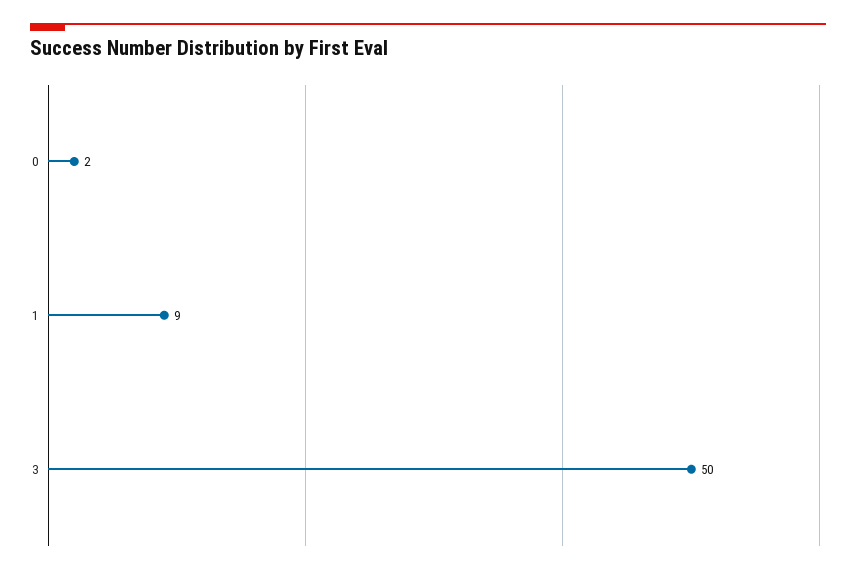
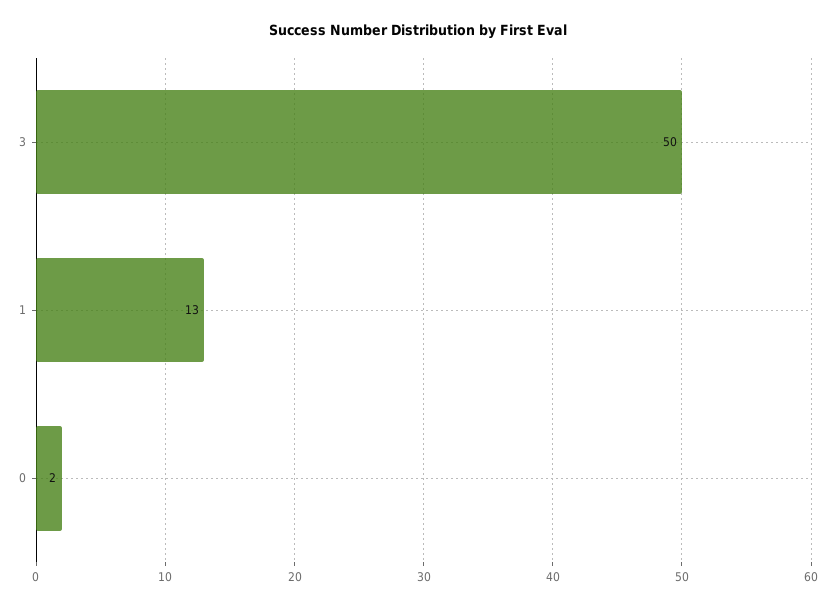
1: 9 -> 13

